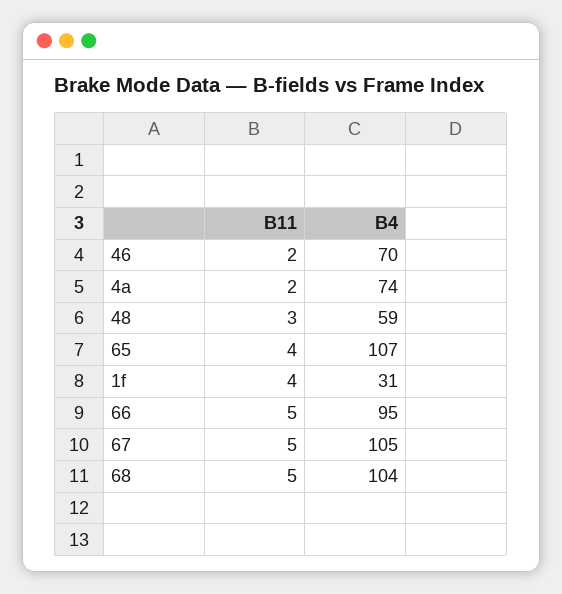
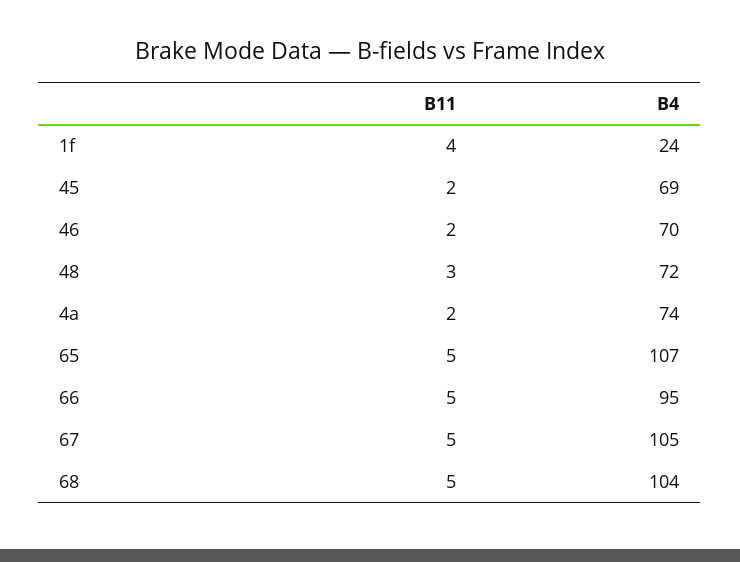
B4, 48: 59 -> 72
B11, 65: 4 -> 5
B4, 1f: 31 -> 24
B11, 45: none -> 2
B4, 45: none -> 69

